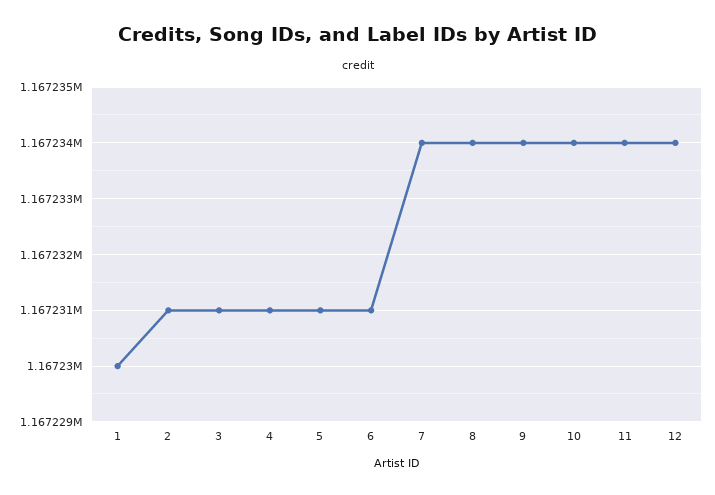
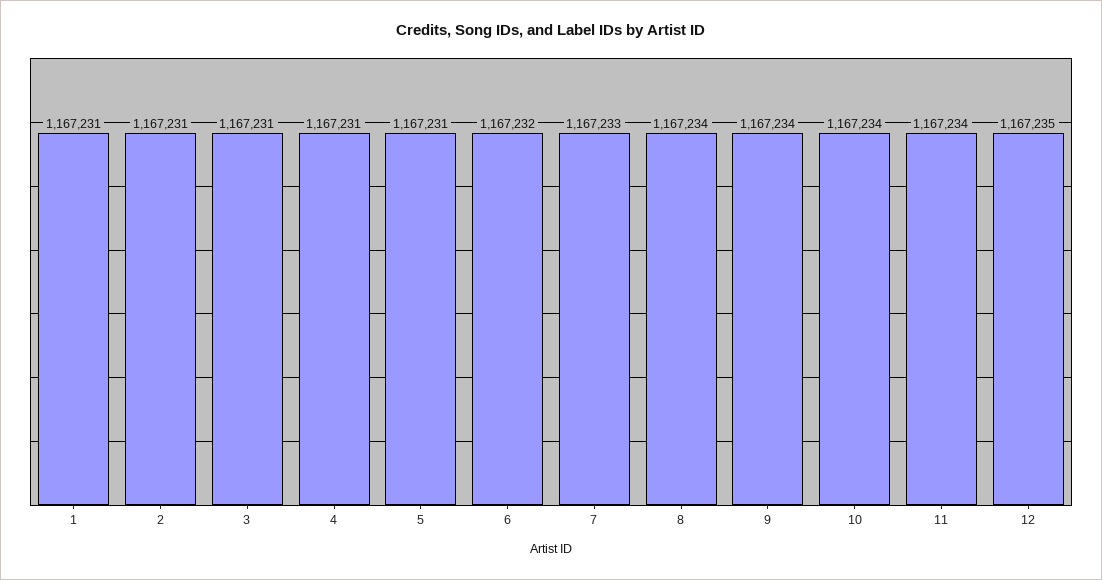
1: 1167230 -> 1167231
6: 1167231 -> 1167232
7: 1167234 -> 1167233
12: 1167234 -> 1167235

